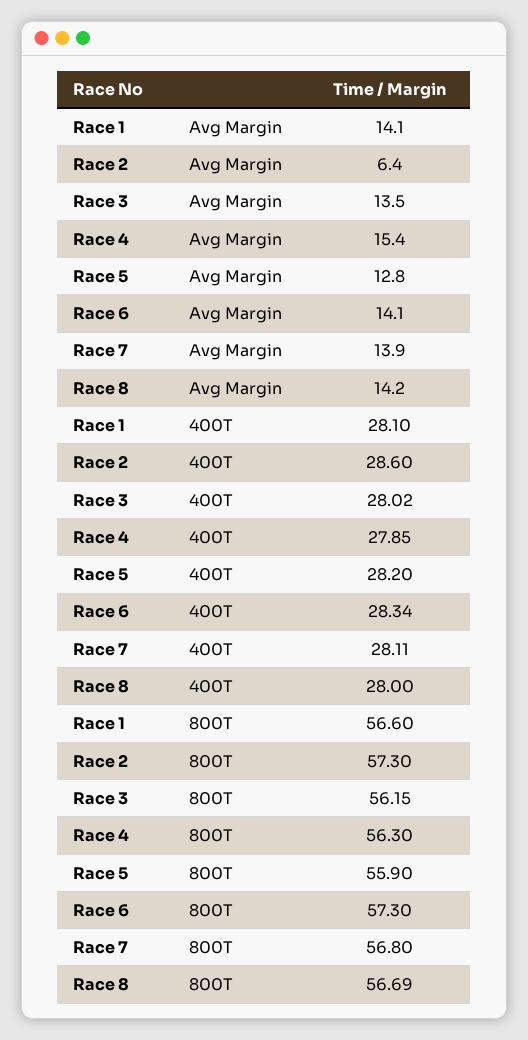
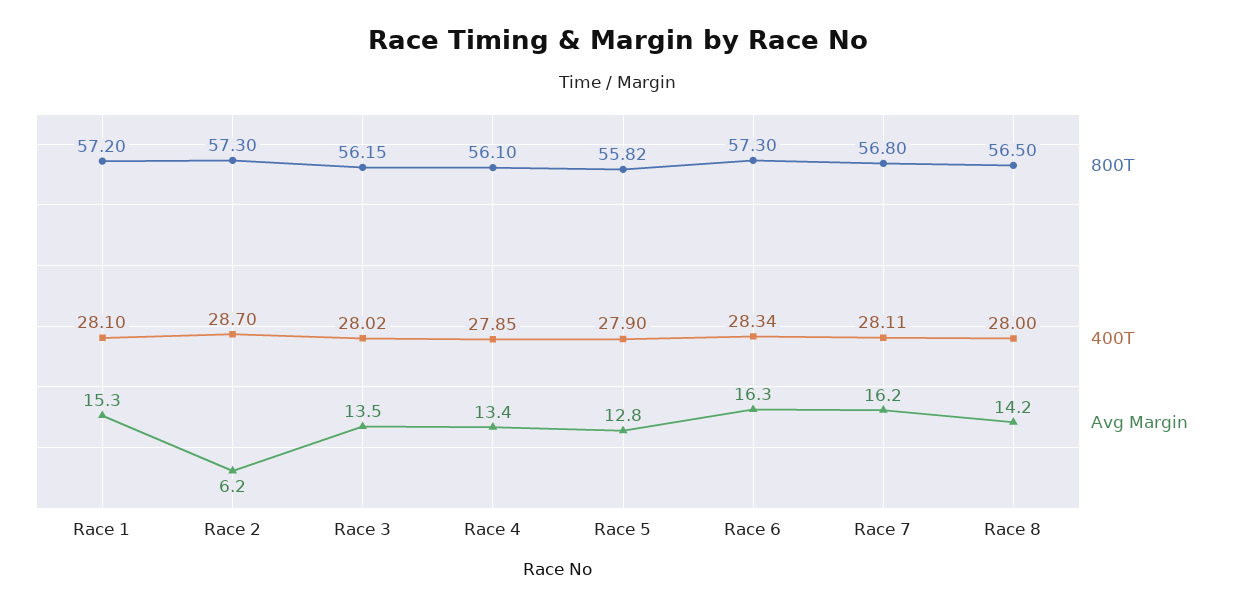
Avg Margin, Race 1: 14.1 -> 15.3
Avg Margin, Race 2: 6.4 -> 6.2
Avg Margin, Race 4: 15.4 -> 13.4
Avg Margin, Race 6: 14.1 -> 16.3
Avg Margin, Race 7: 13.9 -> 16.2
400T, Race 2: 28.6 -> 28.7
400T, Race 5: 28.2 -> 27.9
800T, Race 1: 56.6 -> 57.2
800T, Race 4: 56.3 -> 56.1
800T, Race 5: 55.9 -> 55.82
800T, Race 8: 56.69 -> 56.5

